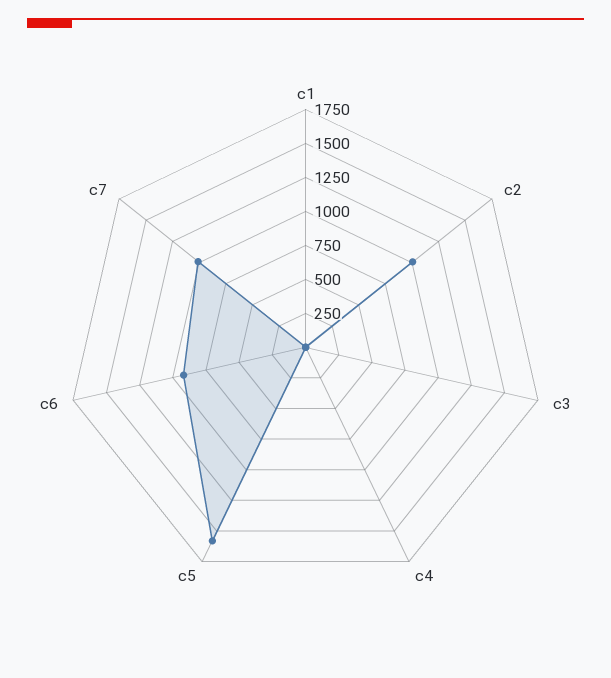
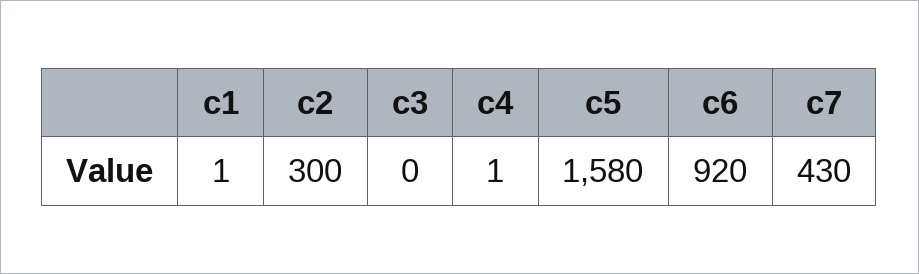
c2: 1000 -> 300
c7: 1000 -> 430

